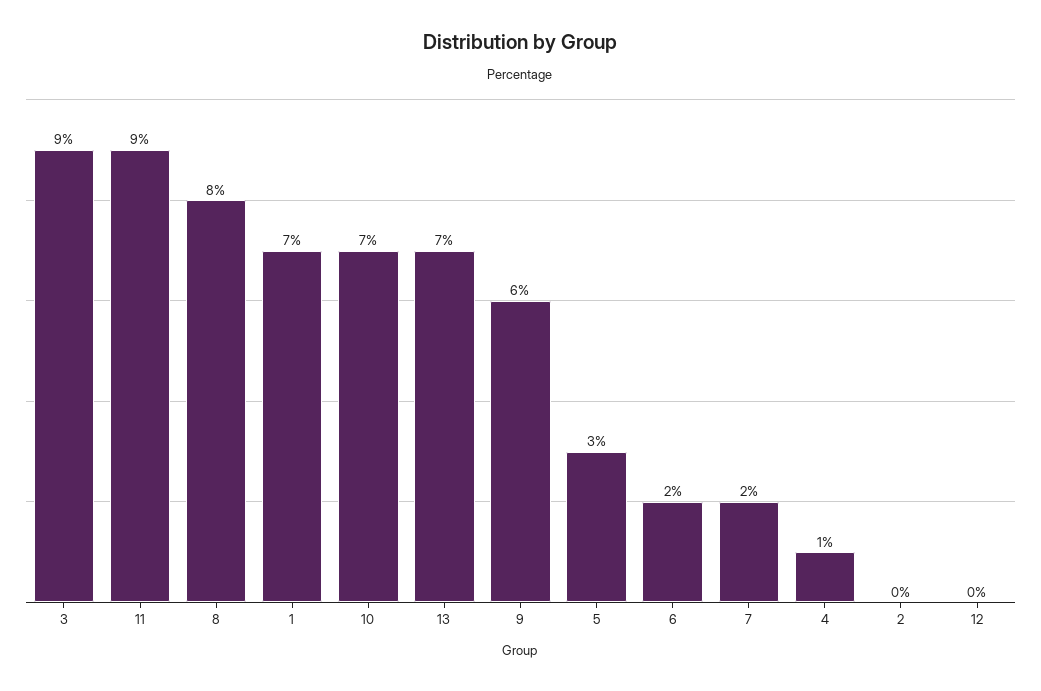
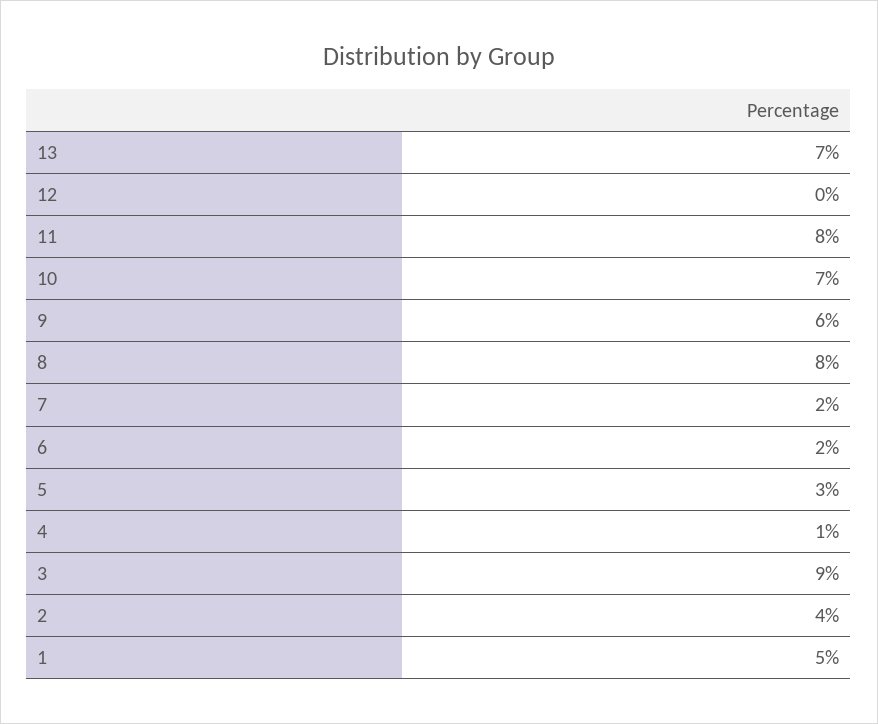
11: 9 -> 8
1: 7 -> 5
2: 0 -> 4

